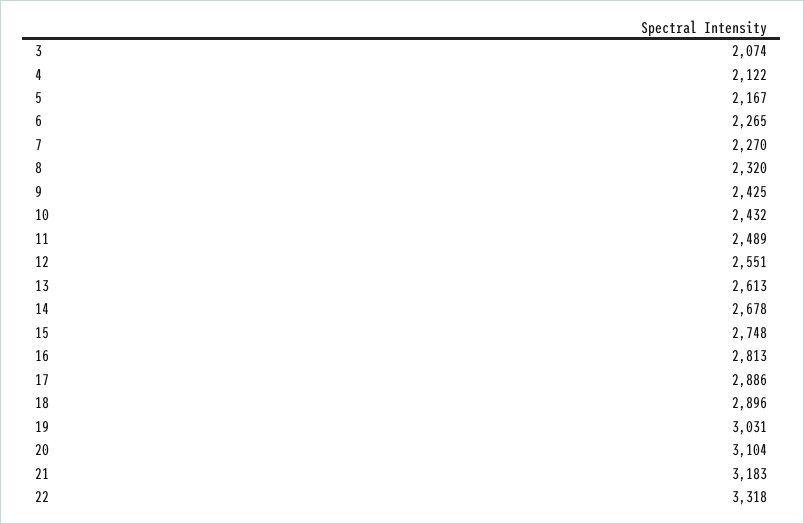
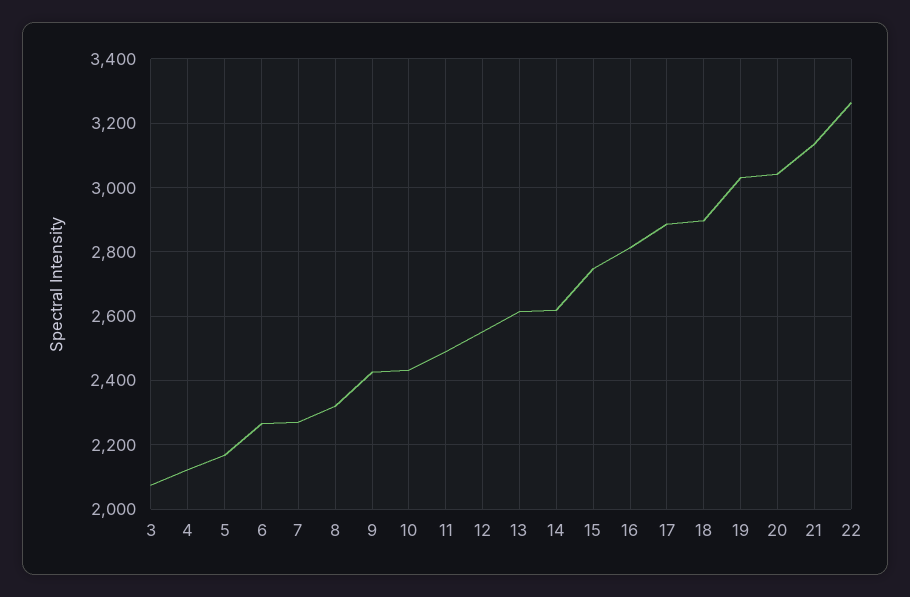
14: 2678 -> 2620
20: 3104 -> 3040
21: 3183 -> 3140
22: 3318 -> 3260

